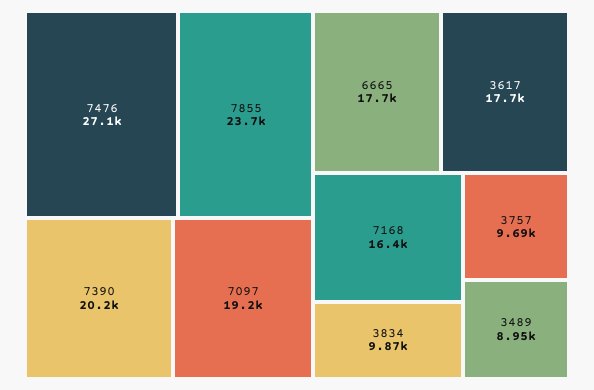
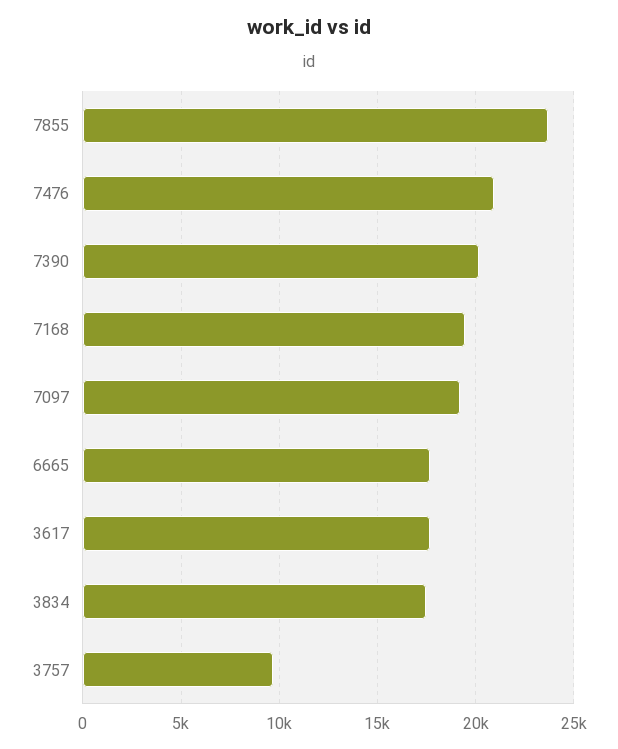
7476: 27100 -> 21000
7168: 16400 -> 19500
3834: 9870 -> 17500
3489: 8950 -> none

